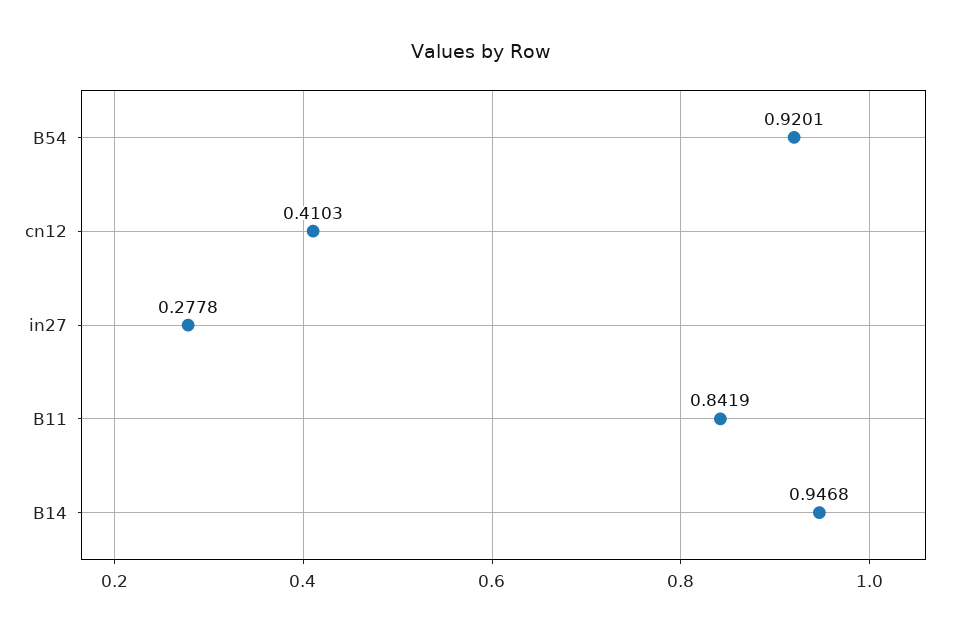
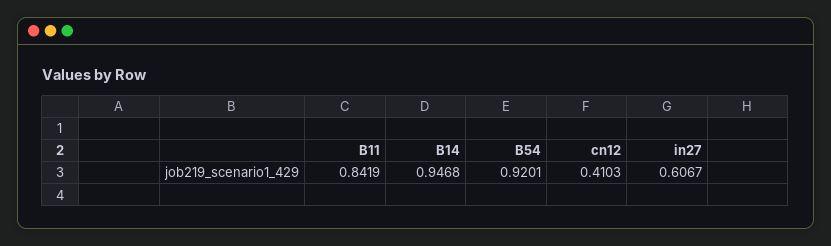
in27: 0.2778 -> 0.6067

